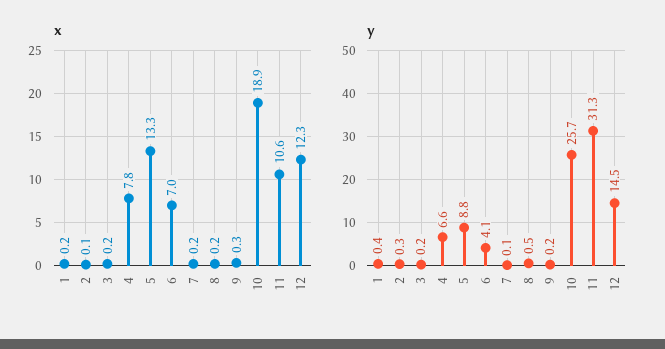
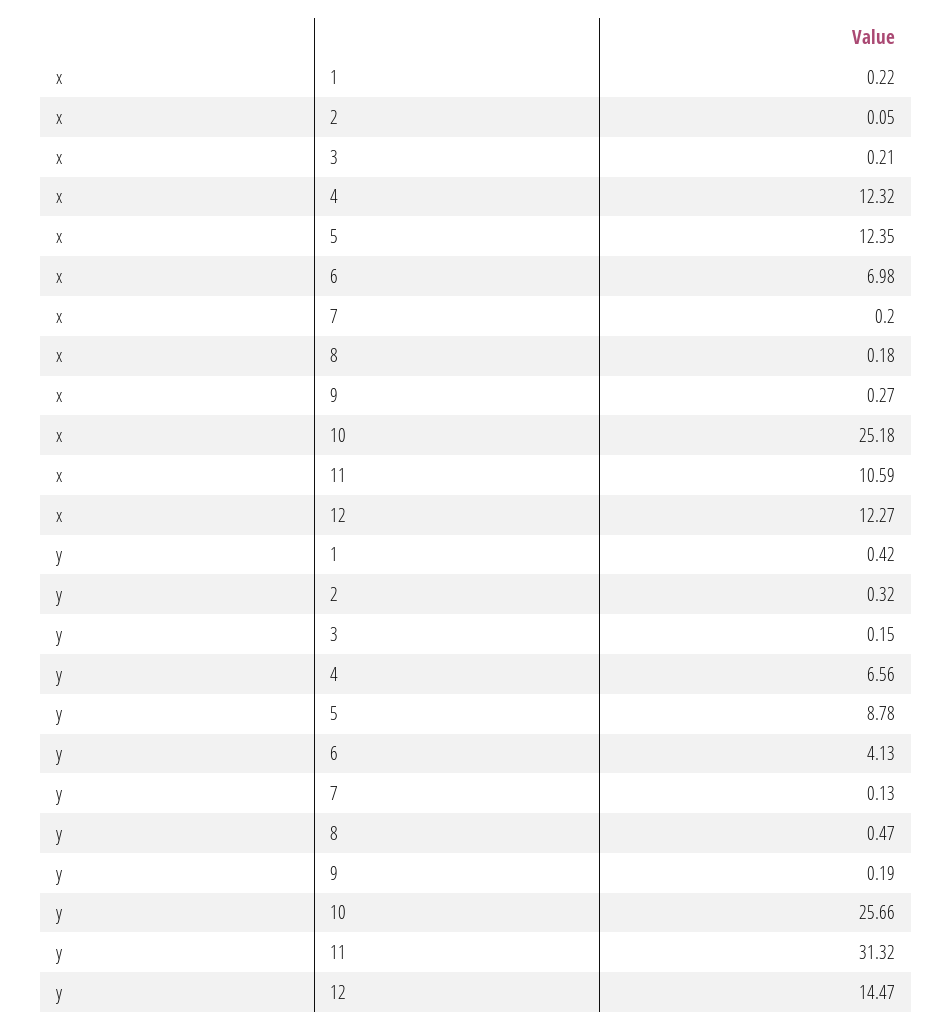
x, 4: 7.8 -> 12.32
x, 5: 13.3 -> 12.35
x, 10: 18.9 -> 25.18

